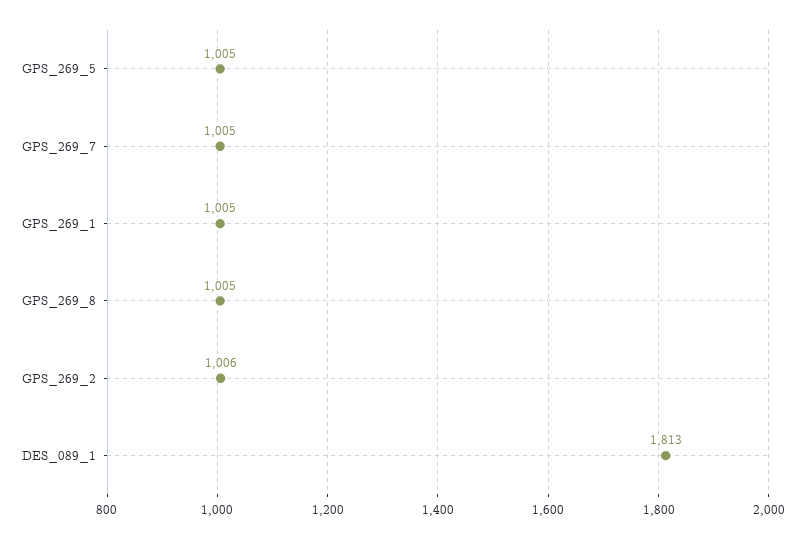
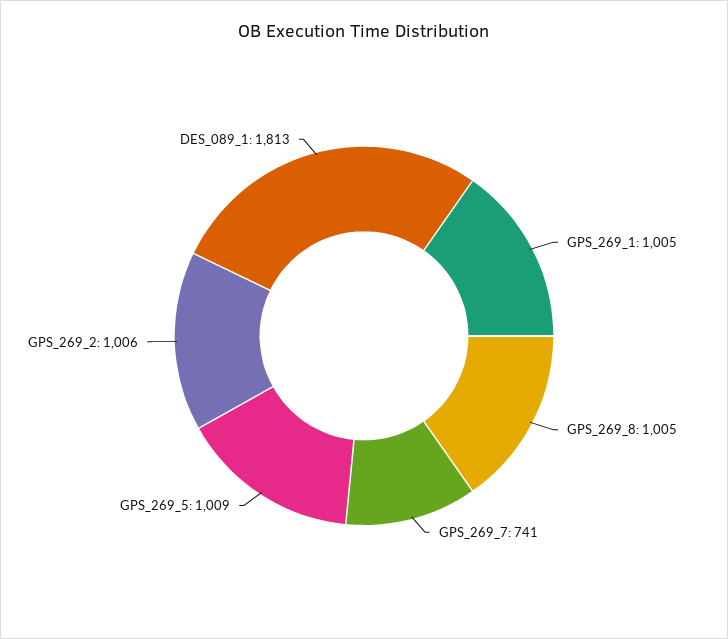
GPS_269_5: 1005 -> 1009
GPS_269_7: 1005 -> 741

